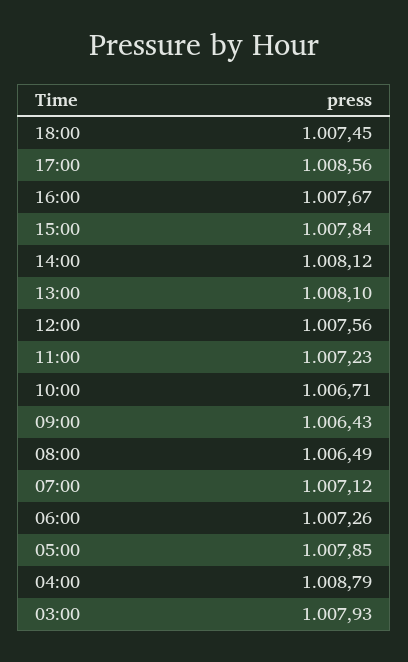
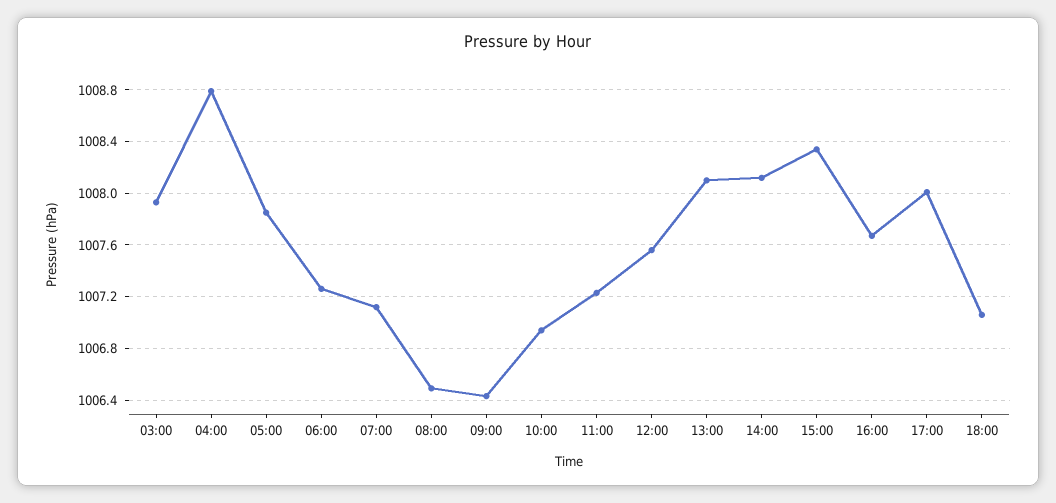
18:00: 1007.45 -> 1007.05
17:00: 1008.56 -> 1008
15:00: 1007.84 -> 1008.35
10:00: 1006.71 -> 1006.95

